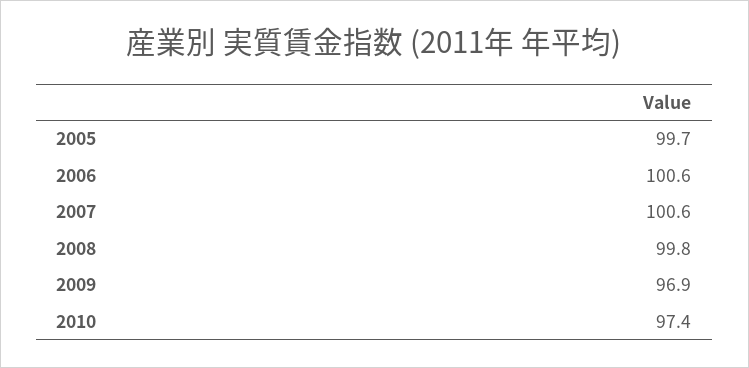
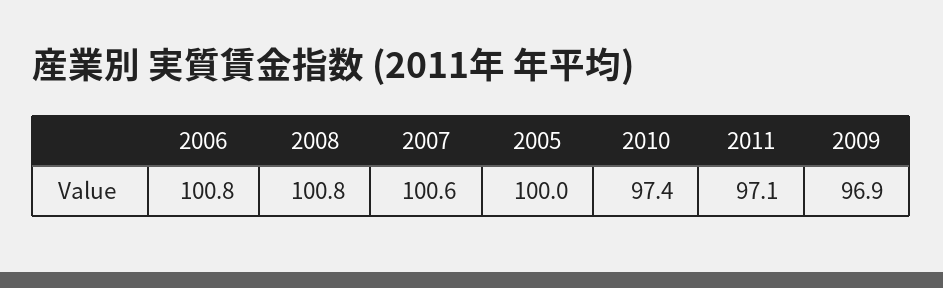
2005: 99.7 -> 100
2006: 100.6 -> 100.8
2008: 99.8 -> 100.8
2011: none -> 97.1

